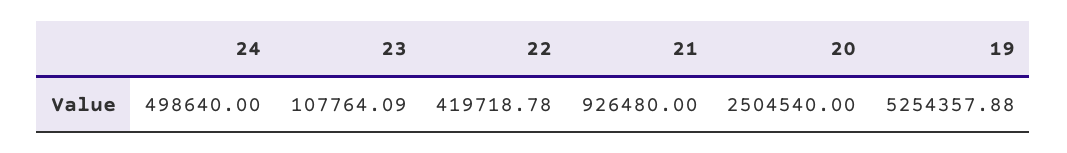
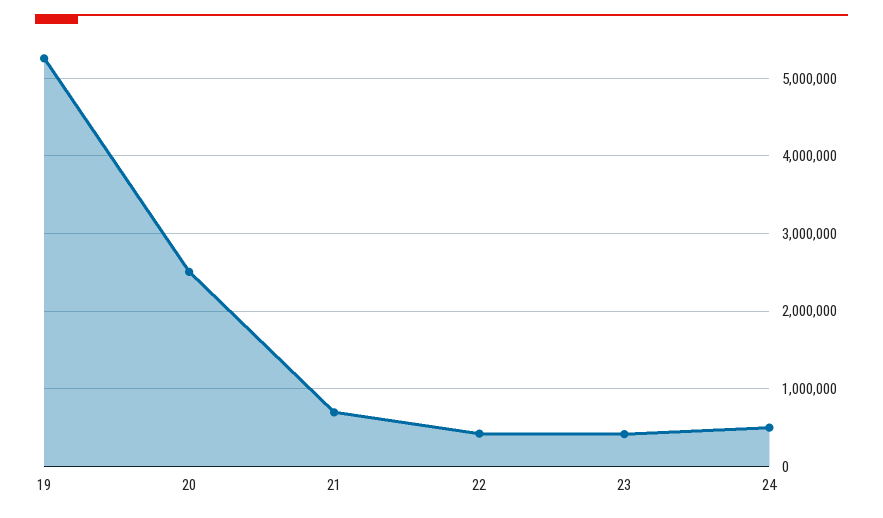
23: 107764.09 -> 400000
21: 926480 -> 700000

